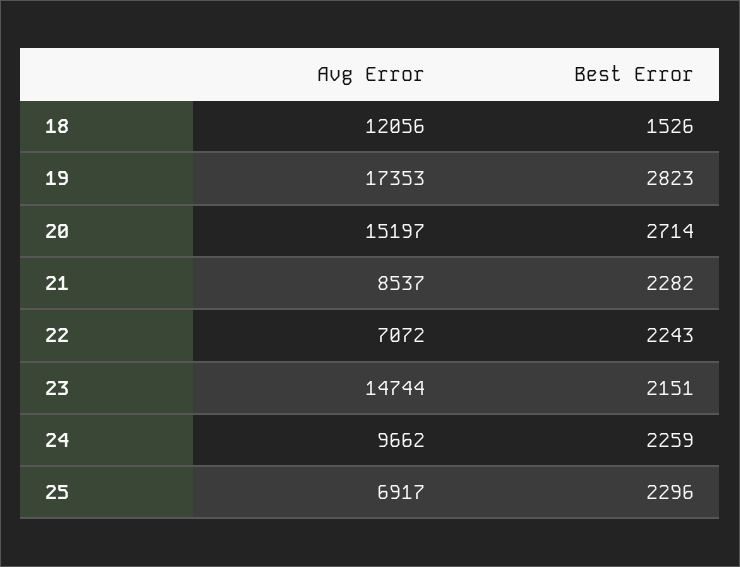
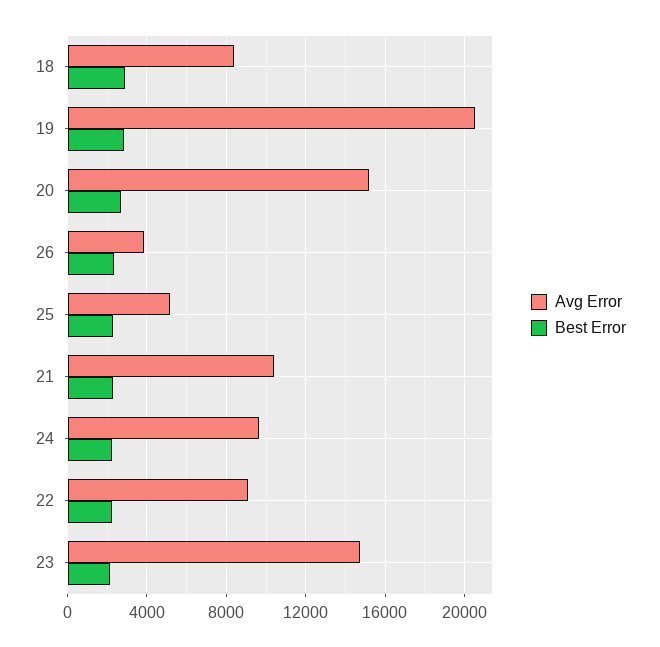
Avg Error, 18: 12056 -> 8500
Best Error, 18: 1526 -> 3000
Avg Error, 19: 17353 -> 20500
Avg Error, 21: 8537 -> 10500
Avg Error, 22: 7072 -> 9000
Avg Error, 25: 6917 -> 5000
Avg Error, 26: none -> 4000
Best Error, 26: none -> 2500

